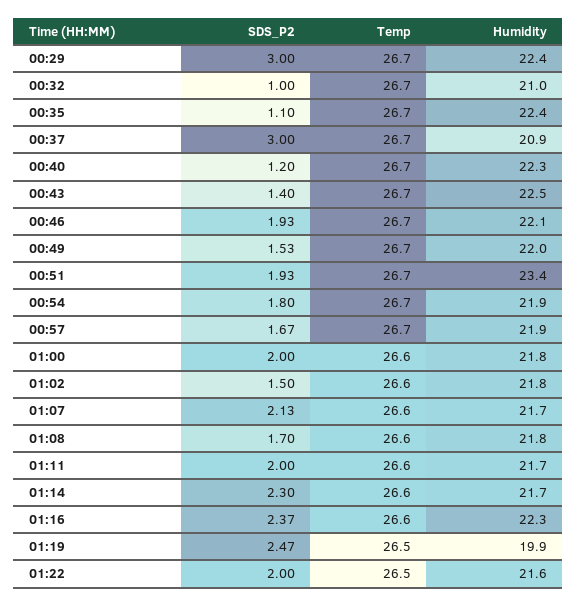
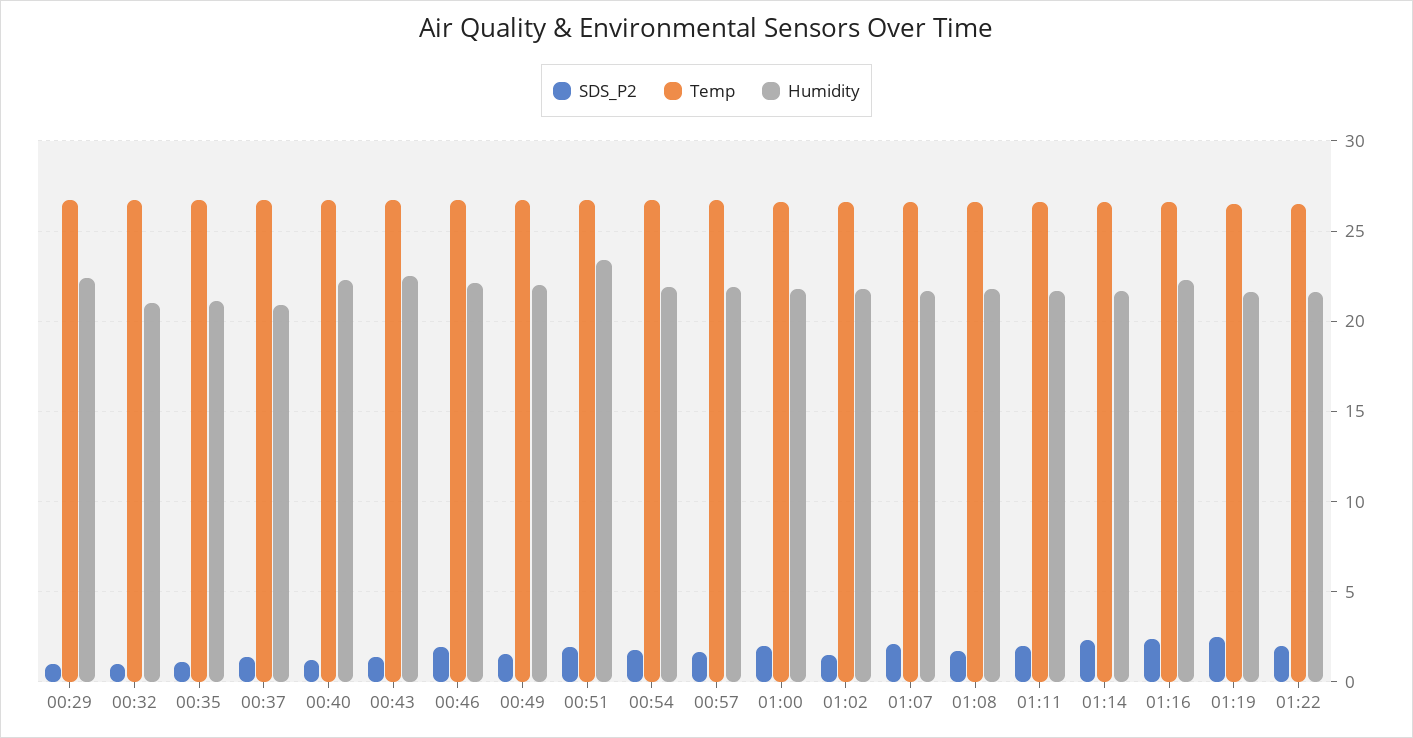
SDS_P2, 00:29: 3 -> 1
Humidity, 00:35: 22.4 -> 21
SDS_P2, 00:37: 3 -> 1.5
Humidity, 01:19: 19.9 -> 21.5

